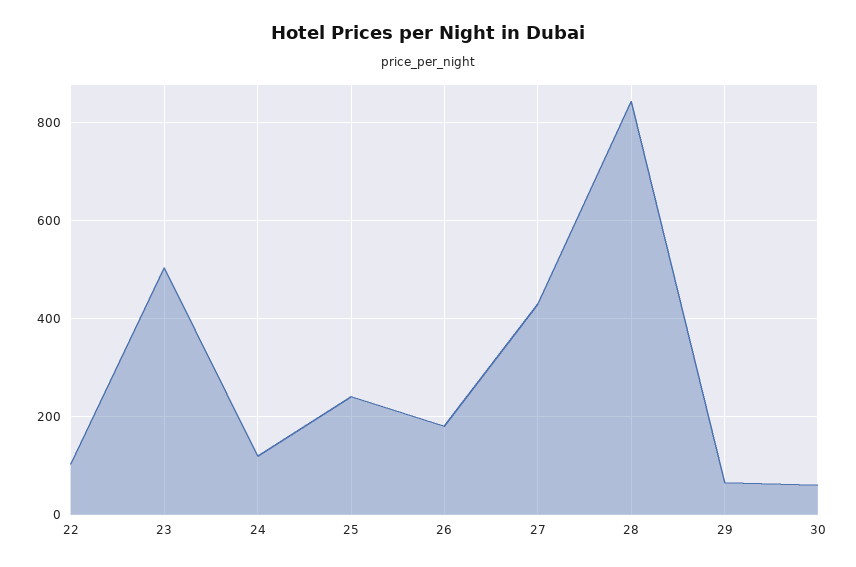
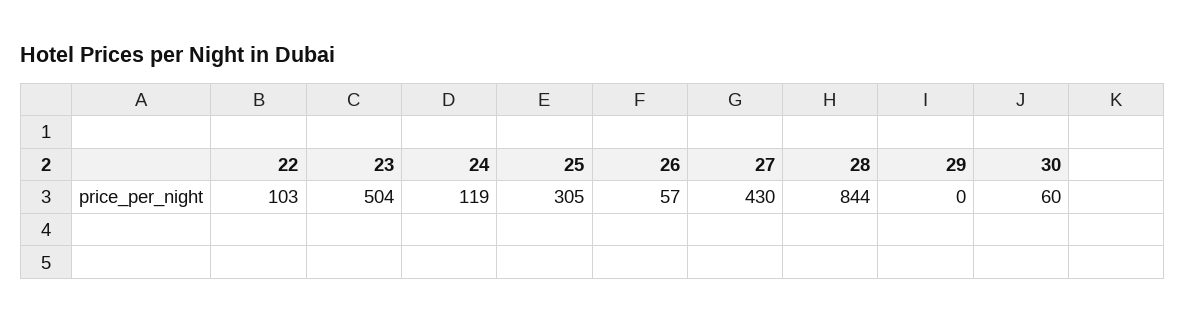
25: 240 -> 305
26: 180 -> 57
29: 60 -> 0

